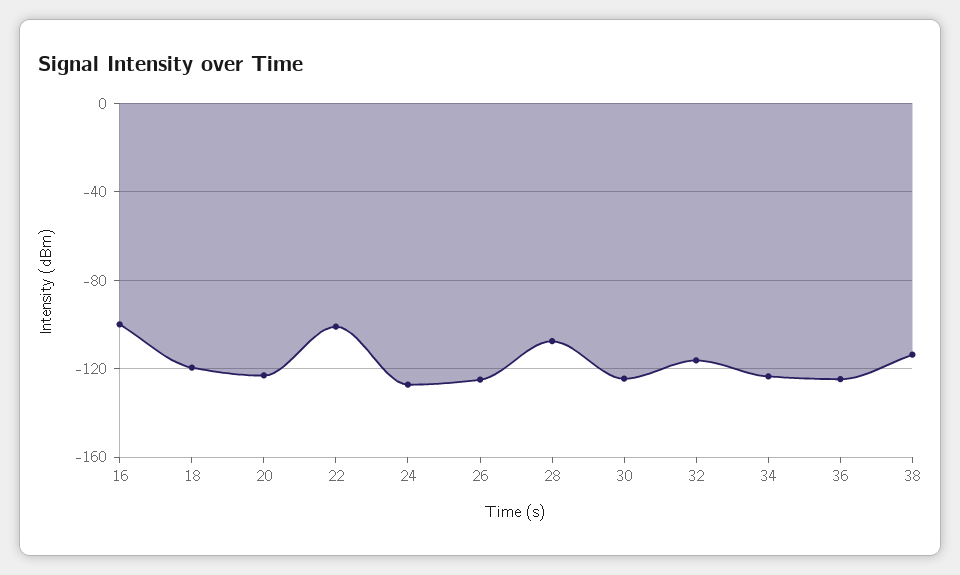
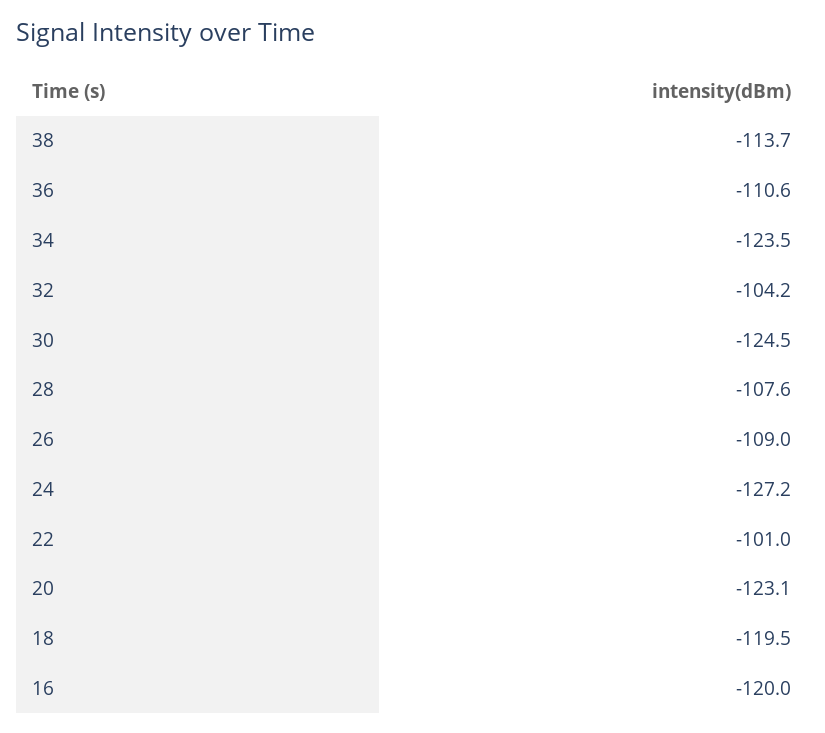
16: -100 -> -120
26: -125 -> -109
32: -115 -> -104.2
36: -125 -> -110.6

